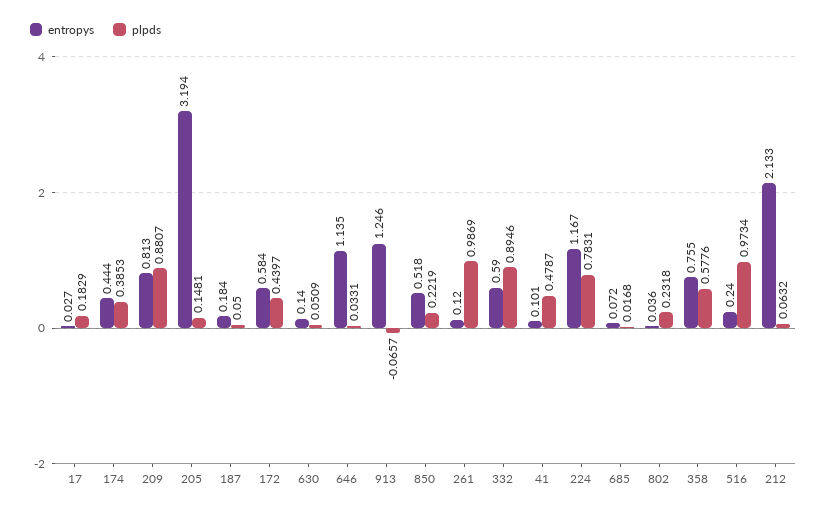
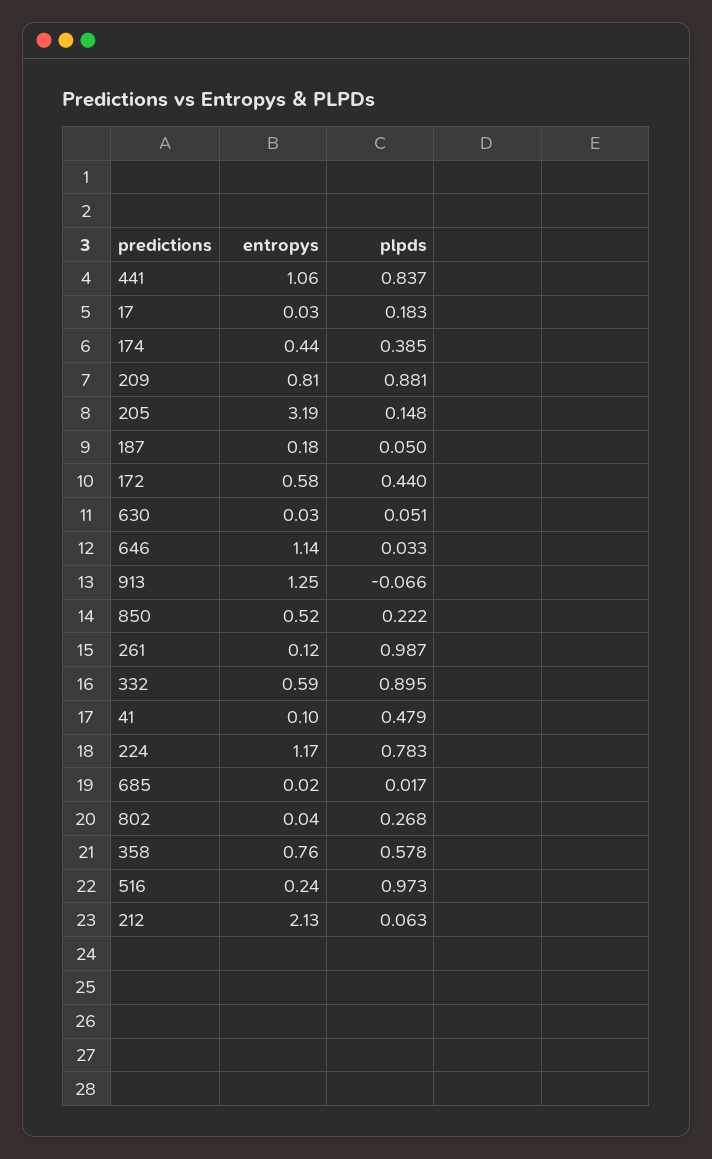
entropys, 630: 0.14 -> 0.03
entropys, 685: 0.072 -> 0.02
plpds, 802: 0.2318 -> 0.268
entropys, 441: none -> 1.06
plpds, 441: none -> 0.837

